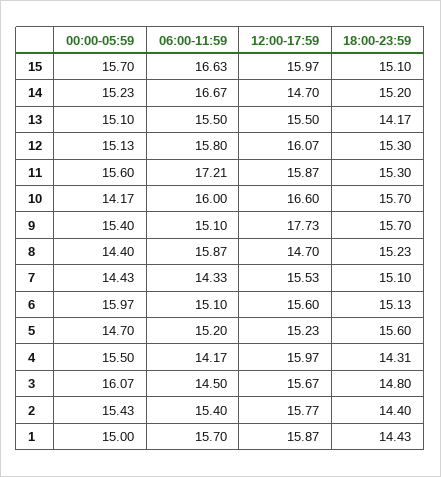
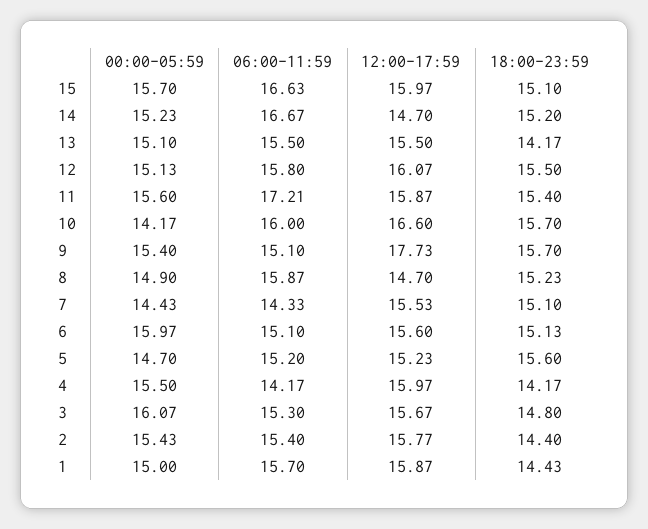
18:00-23:59, 12: 15.3 -> 15.5
18:00-23:59, 11: 15.3 -> 15.4
00:00-05:59, 8: 14.4 -> 14.9
18:00-23:59, 4: 14.31 -> 14.17
06:00-11:59, 3: 14.5 -> 15.3

